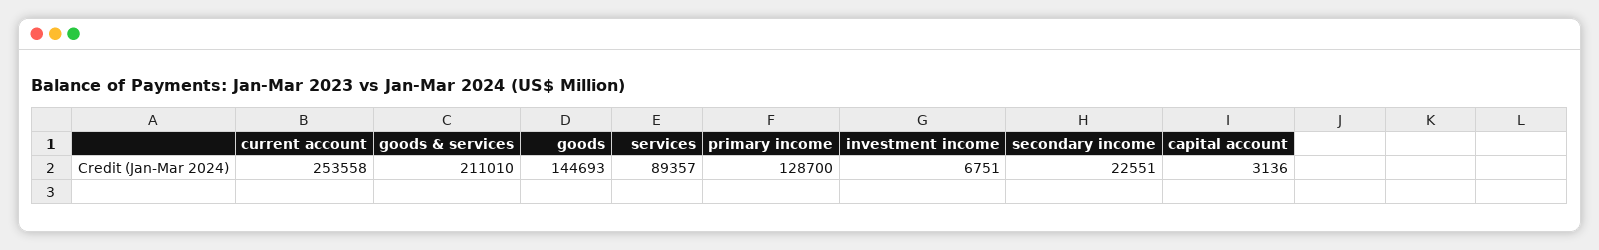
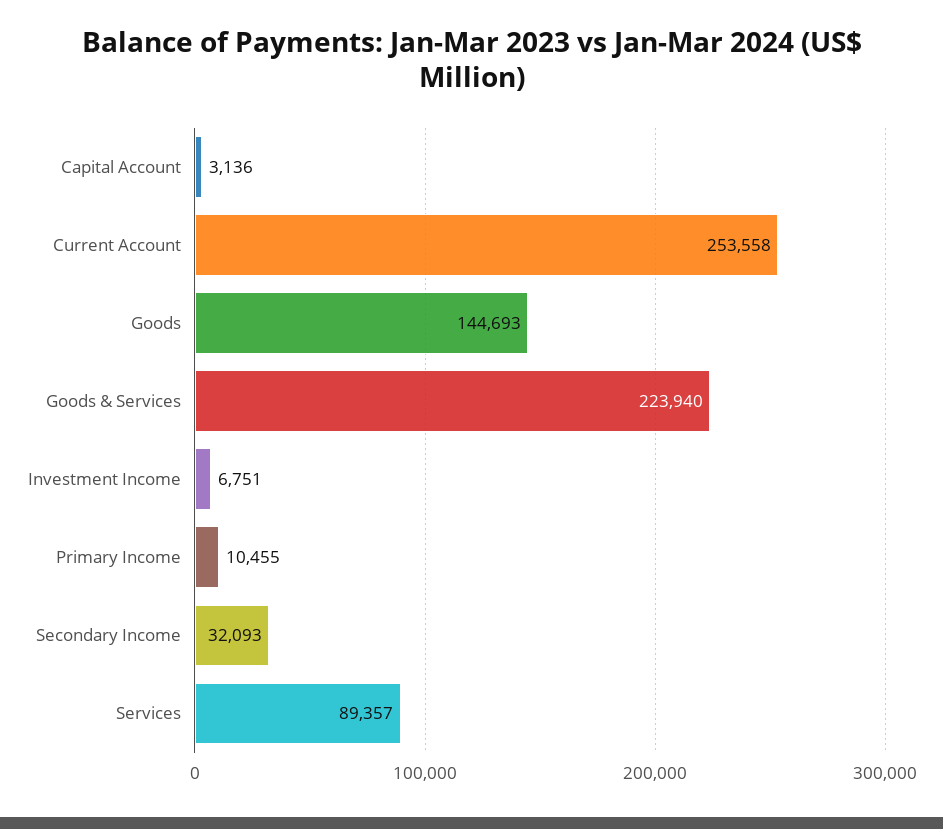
goods & services: 211010 -> 223940
primary income: 128700 -> 10455
secondary income: 22551 -> 32093

